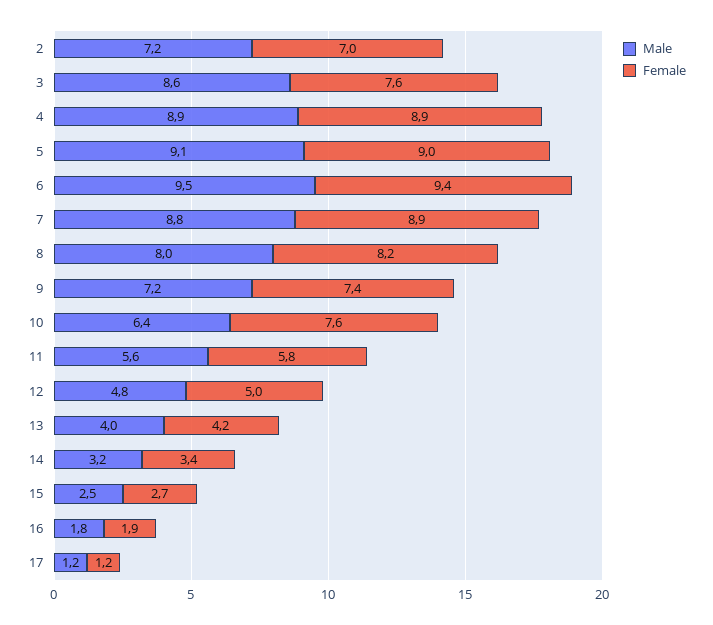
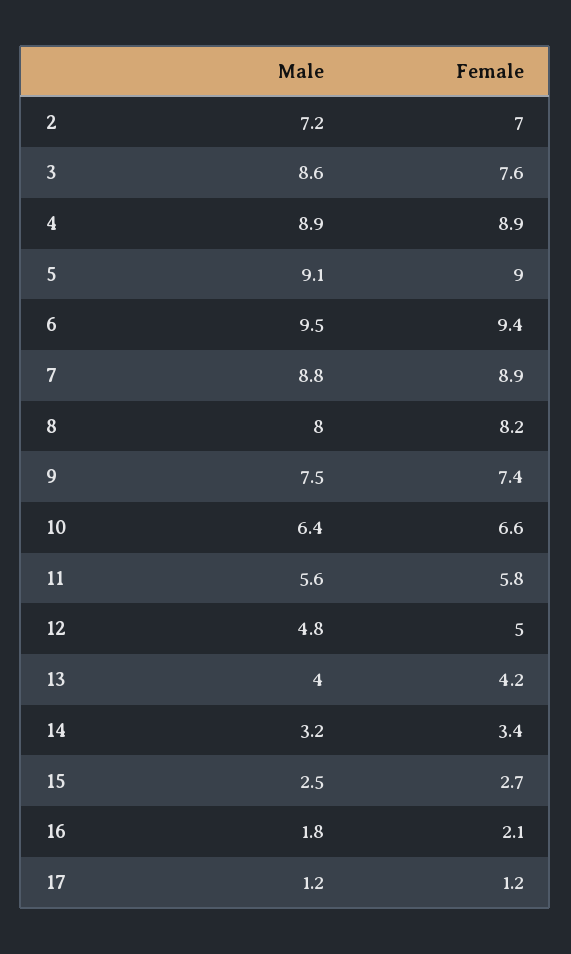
Male, 9: 7.2 -> 7.5
Female, 10: 7.6 -> 6.6
Female, 16: 1.9 -> 2.1

